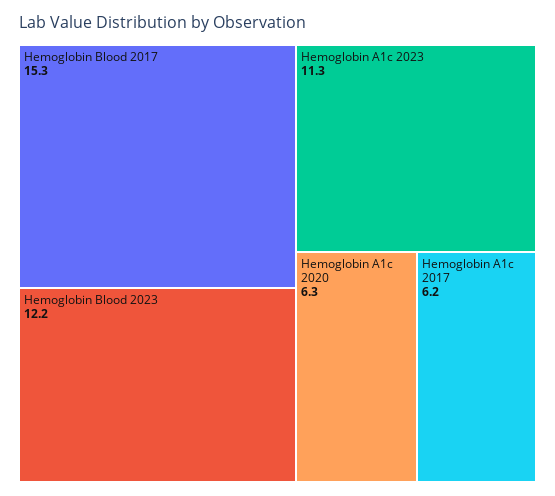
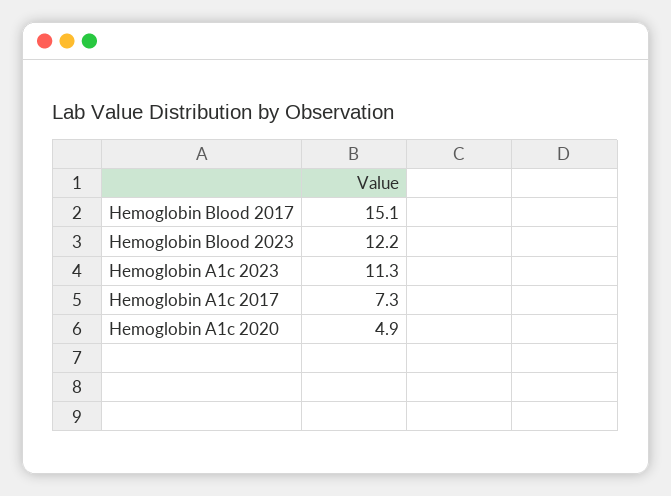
Hemoglobin Blood 2017: 15.3 -> 15.1
Hemoglobin A1c 2020: 6.3 -> 4.9
Hemoglobin A1c 2017: 6.2 -> 7.3

